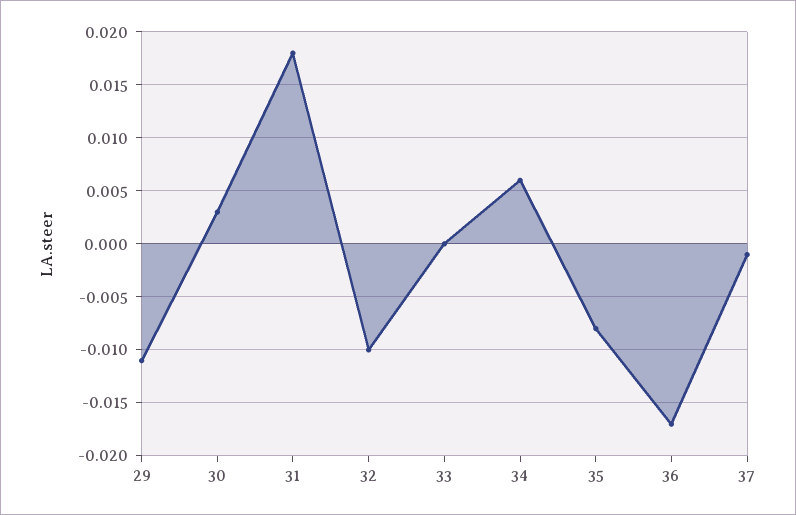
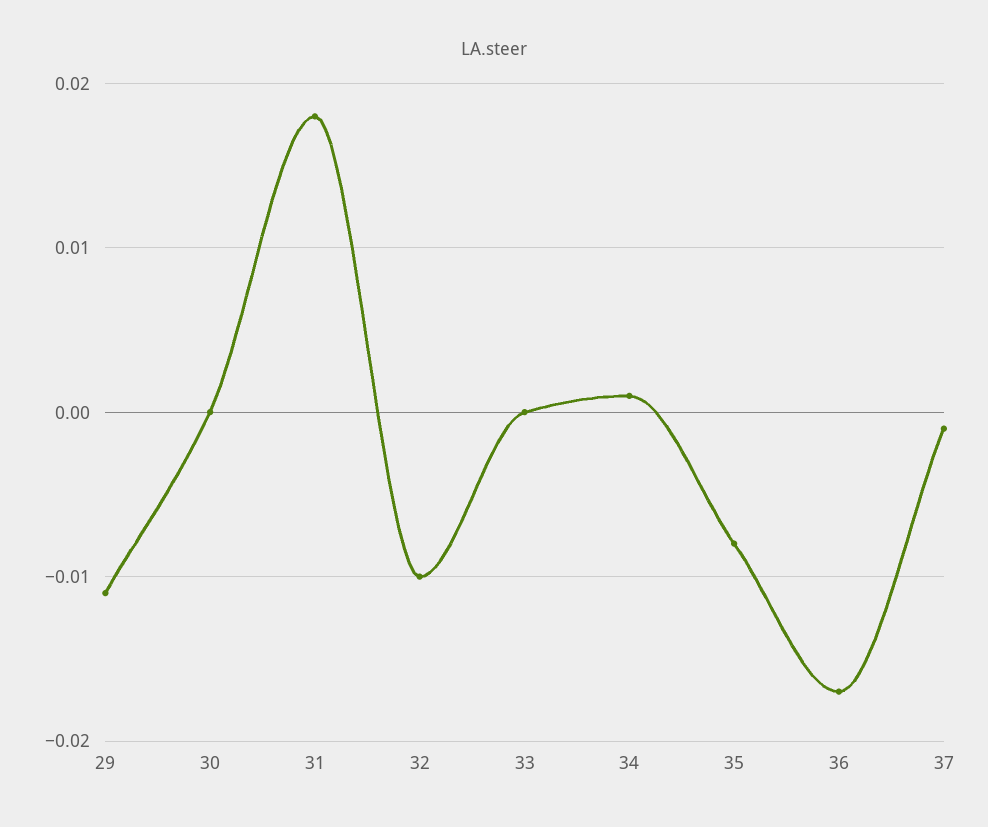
30: 0.003 -> 0
34: 0.006 -> 0.001

